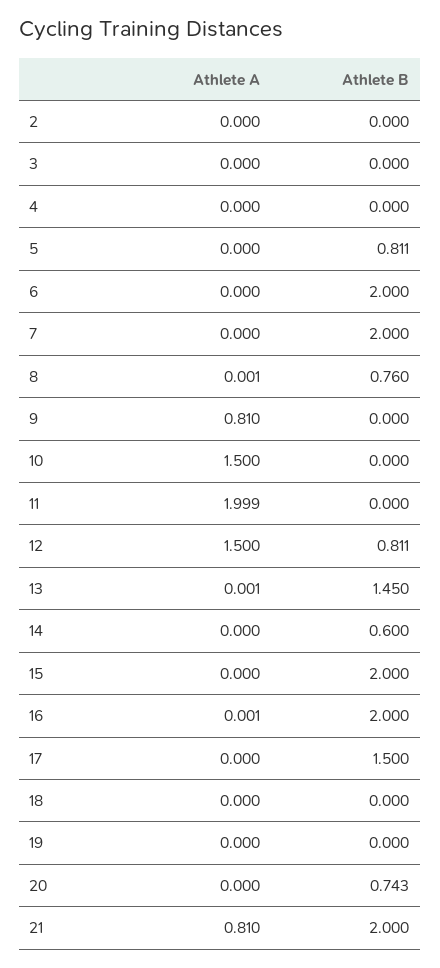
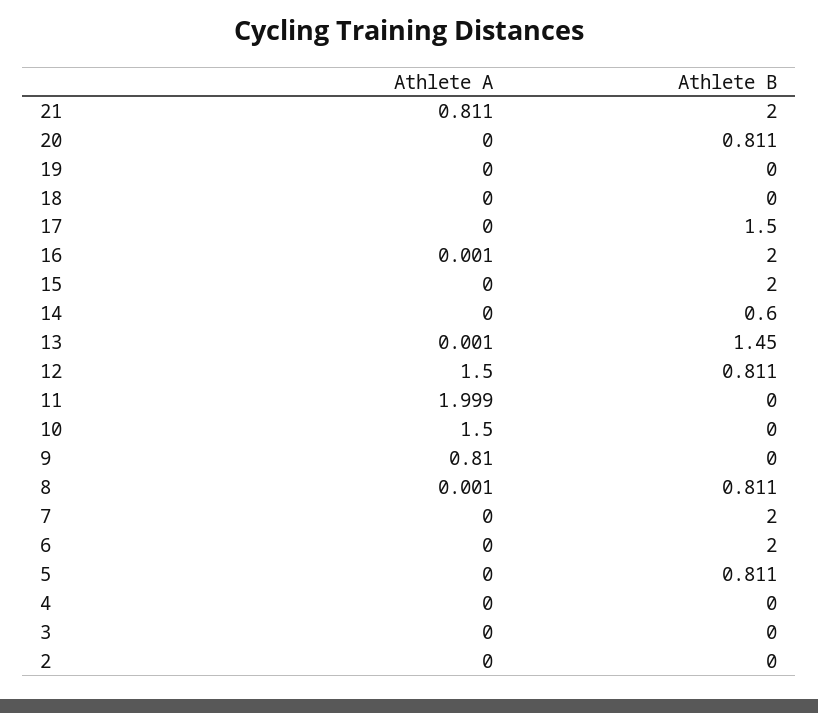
Athlete B, 8: 0.76 -> 0.811
Athlete B, 20: 0.743 -> 0.811
Athlete A, 21: 0.81 -> 0.811

